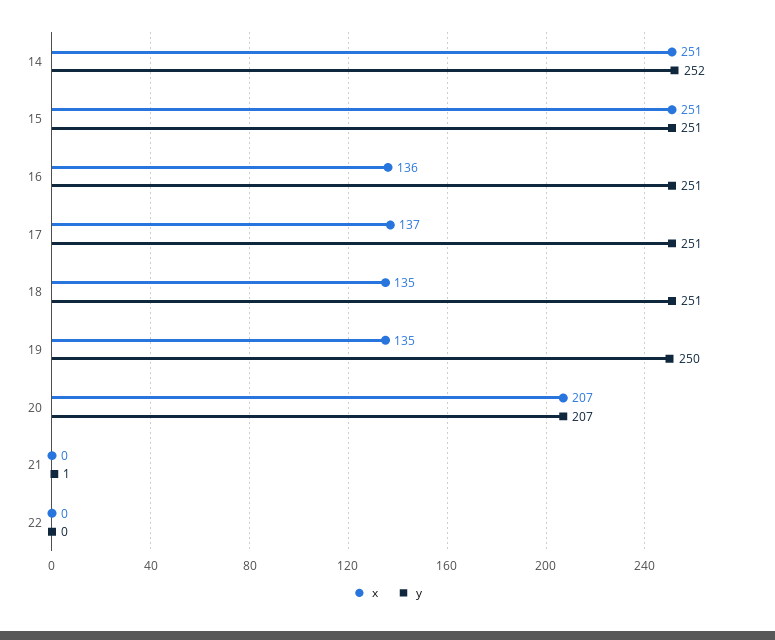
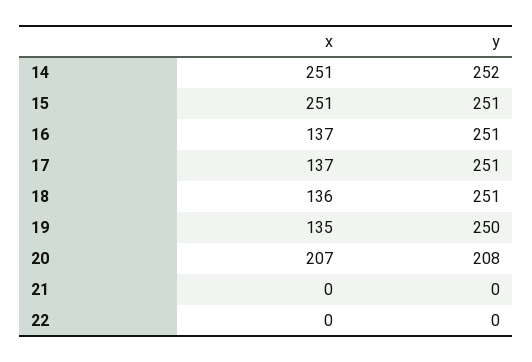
x, 16: 136 -> 137
x, 18: 135 -> 136
y, 20: 207 -> 208
y, 21: 1 -> 0

